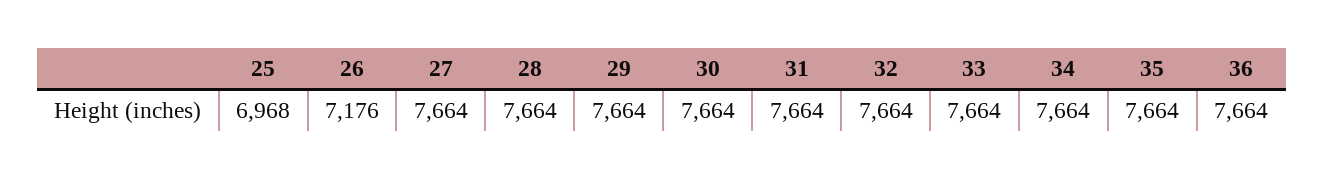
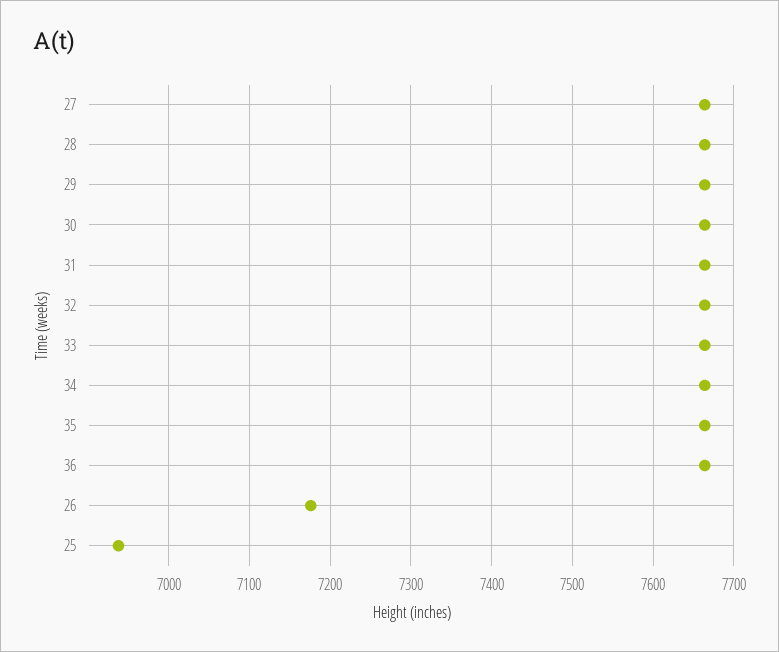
25: 6968 -> 6940

